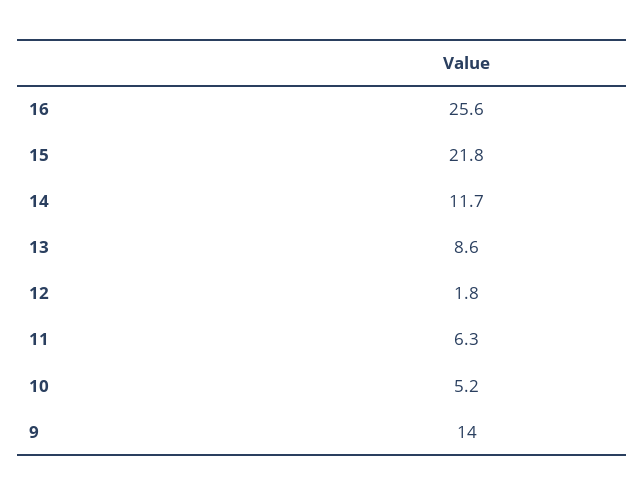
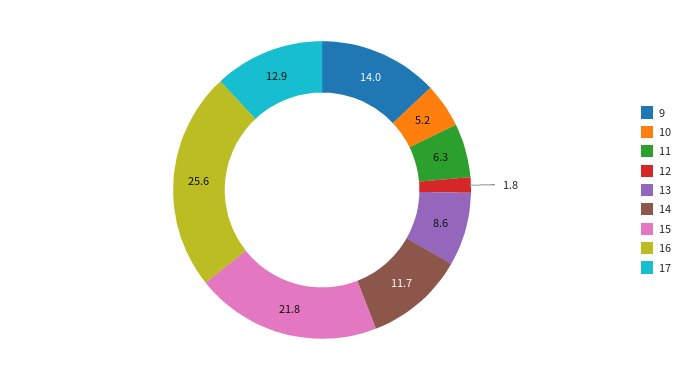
17: none -> 12.9

